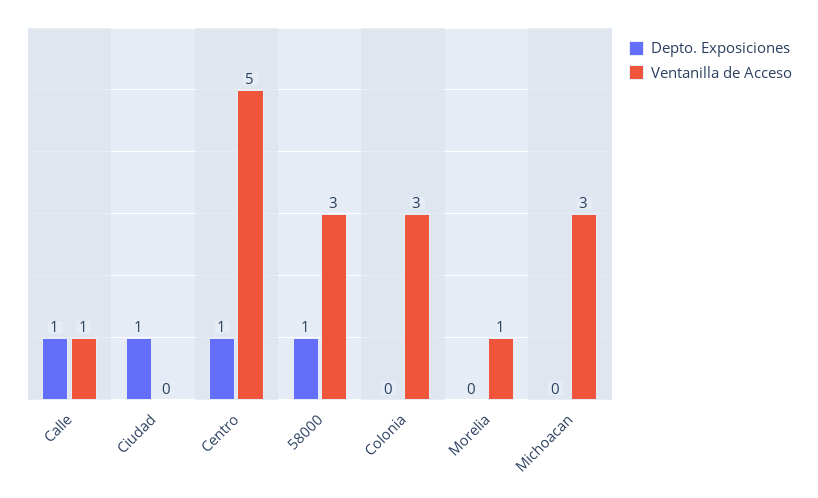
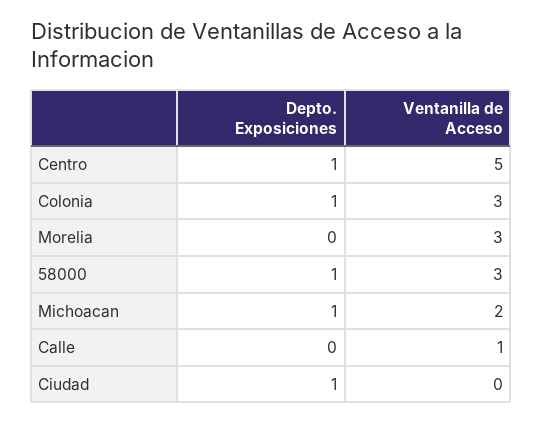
Depto. Exposiciones, Calle: 1 -> 0
Depto. Exposiciones, Colonia: 0 -> 1
Ventanilla de Acceso, Morelia: 1 -> 3
Depto. Exposiciones, Michoacan: 0 -> 1
Ventanilla de Acceso, Michoacan: 3 -> 2

